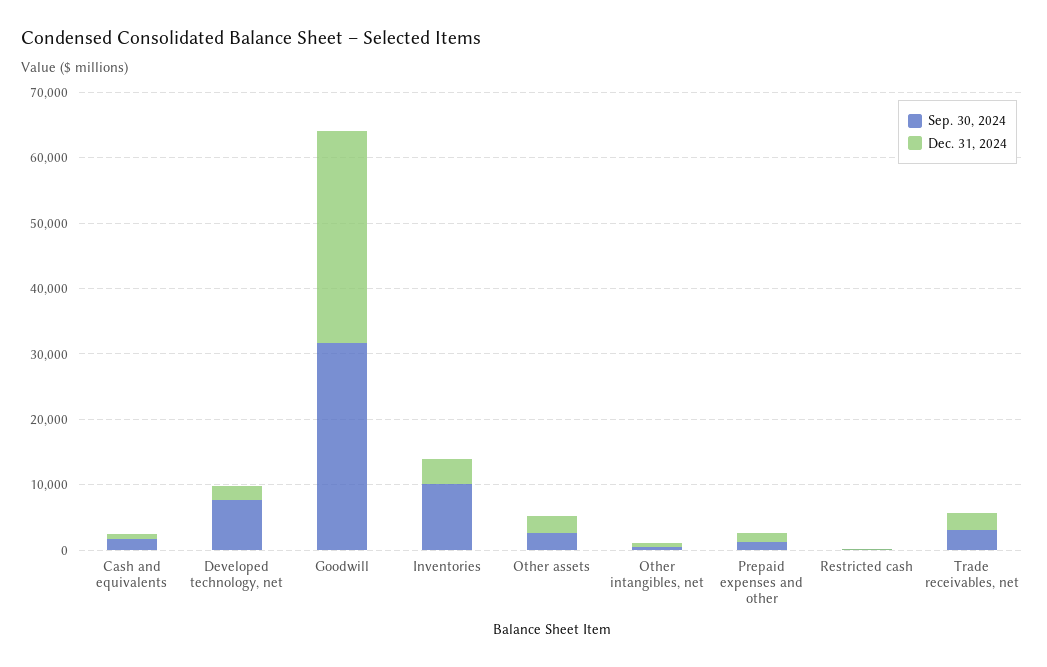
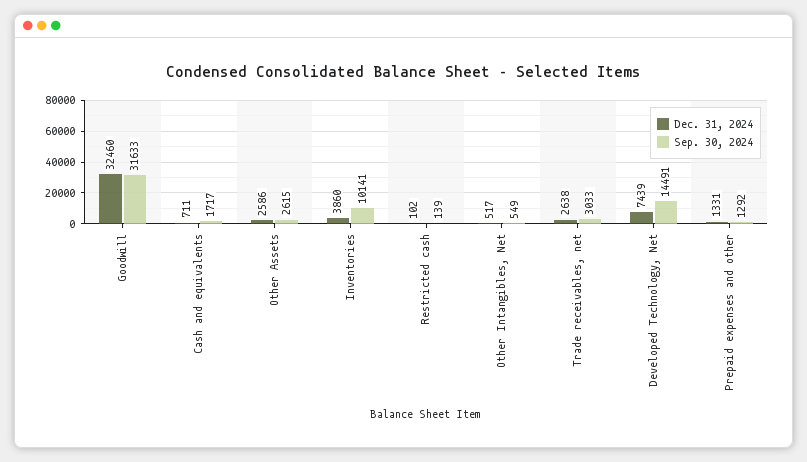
Sep. 30, 2024, Developed technology, net: 8000 -> 14491
Dec. 31, 2024, Developed technology, net: 2000 -> 7439

